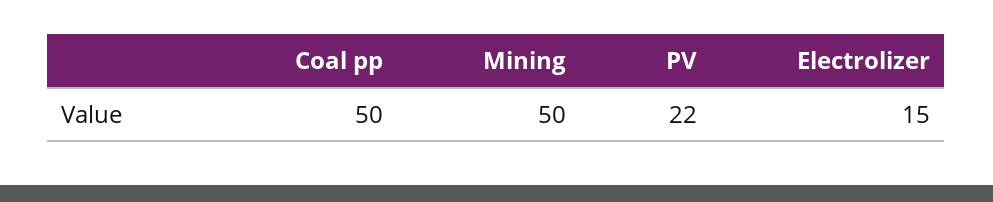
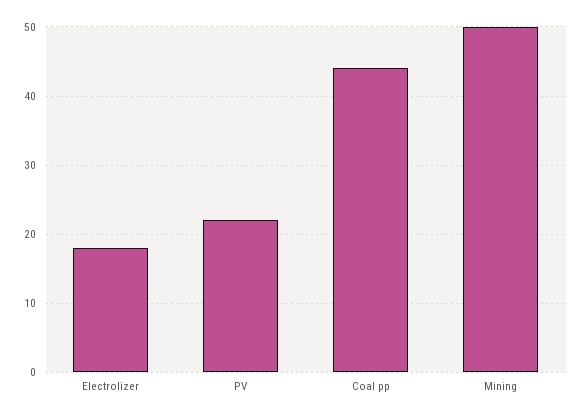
Coal pp: 50 -> 44
Electrolizer: 15 -> 18

